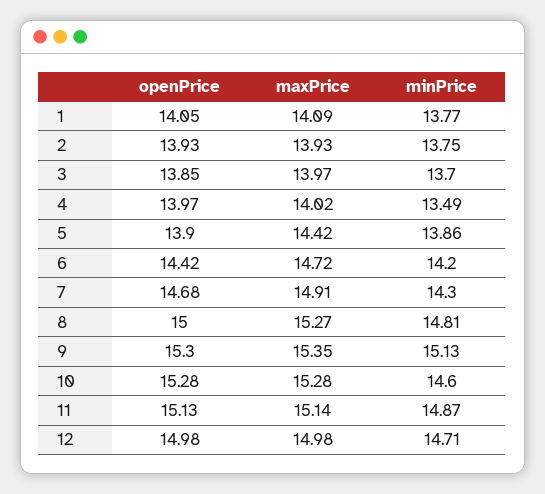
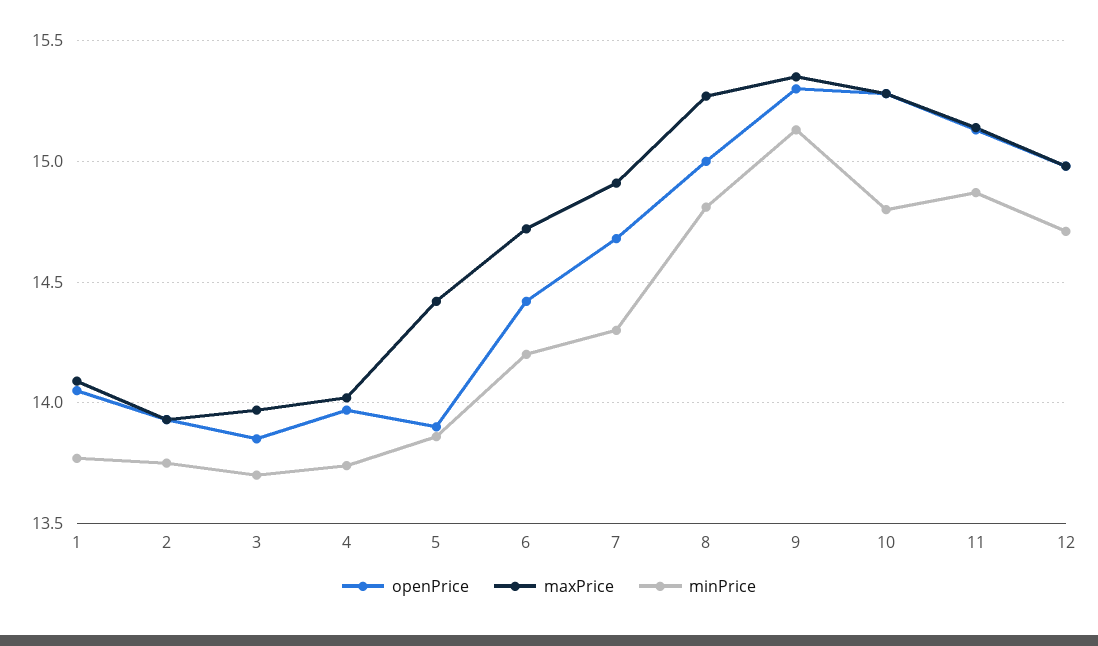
minPrice, 4: 13.49 -> 13.75
minPrice, 10: 14.6 -> 14.8

